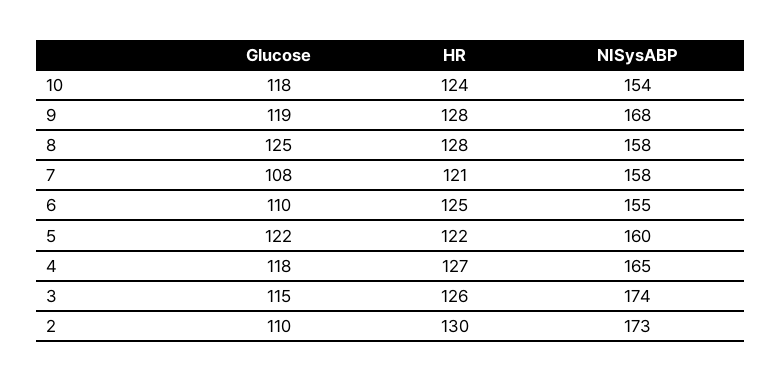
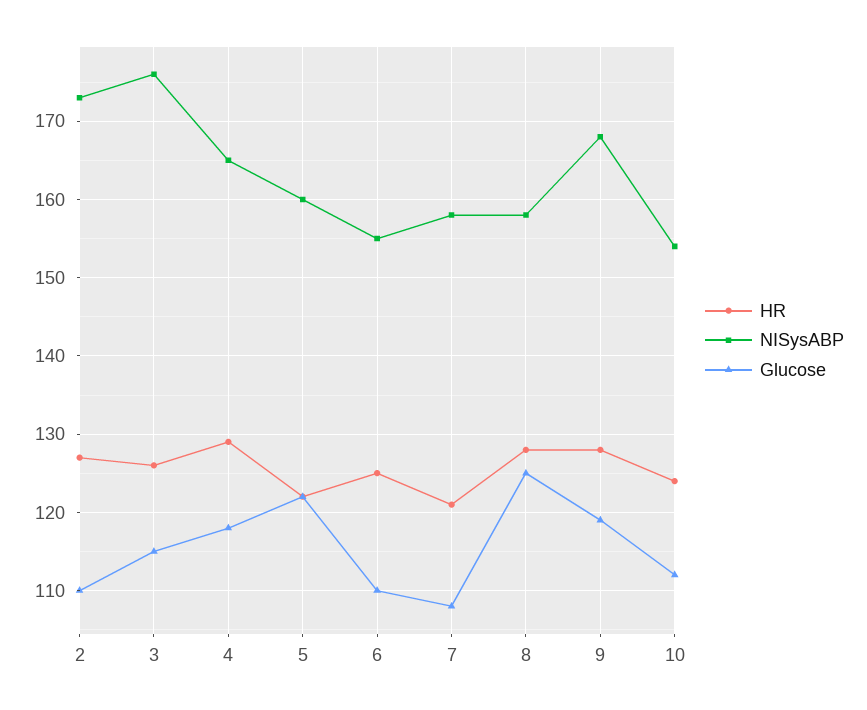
Glucose, 10: 118 -> 112
HR, 4: 127 -> 129
NISysABP, 3: 174 -> 176
HR, 2: 130 -> 127

